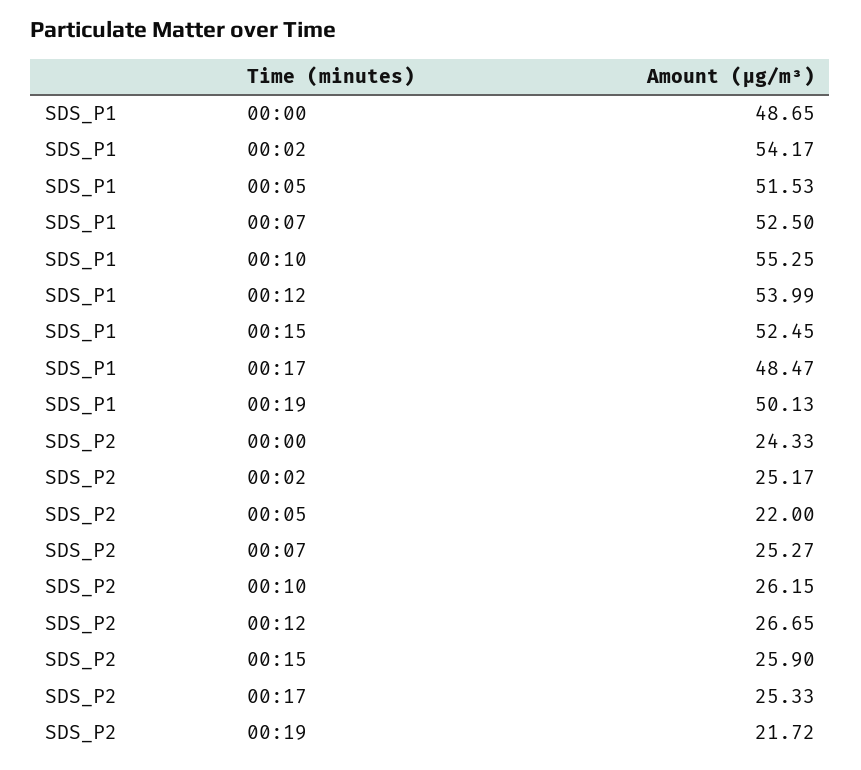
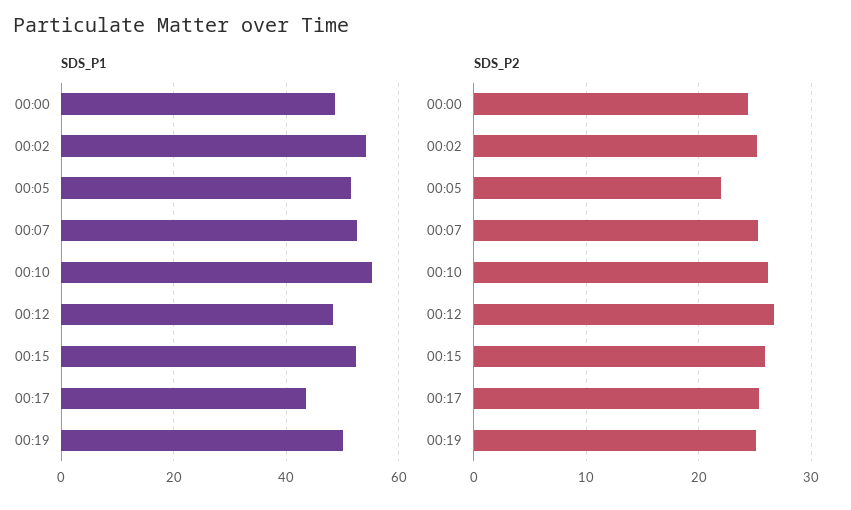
SDS_P1, 00:12: 53.99 -> 48
SDS_P1, 00:17: 48.47 -> 44
SDS_P2, 00:19: 21.72 -> 25

